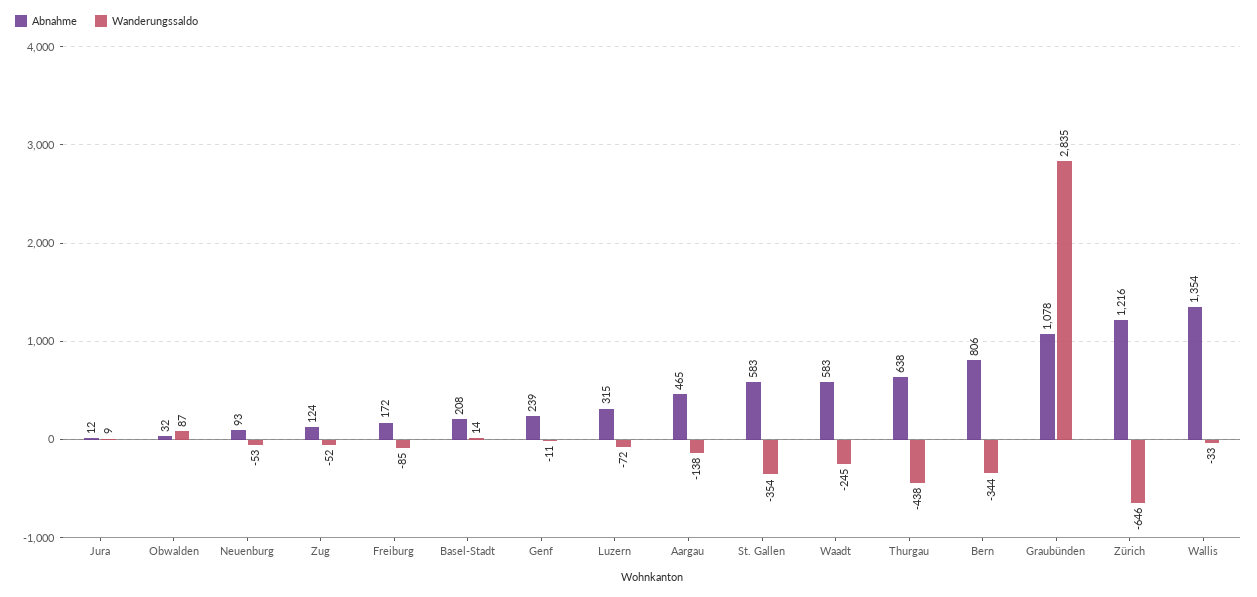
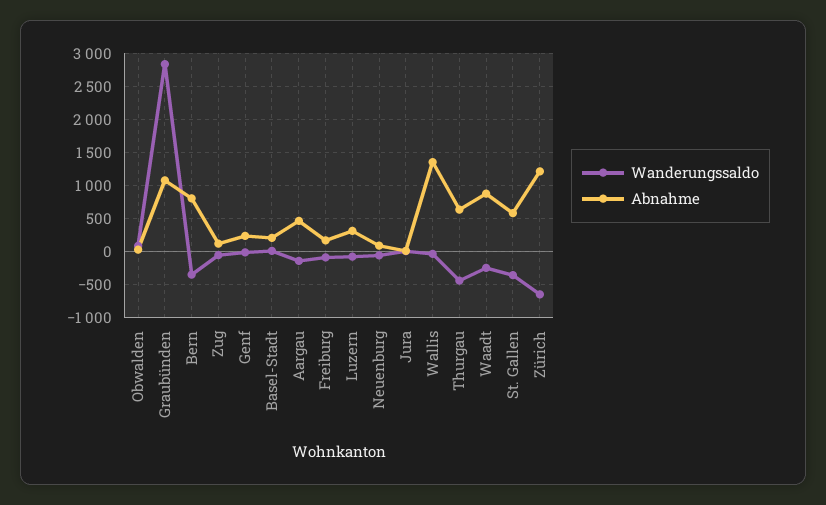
Abnahme, Waadt: 583 -> 900

